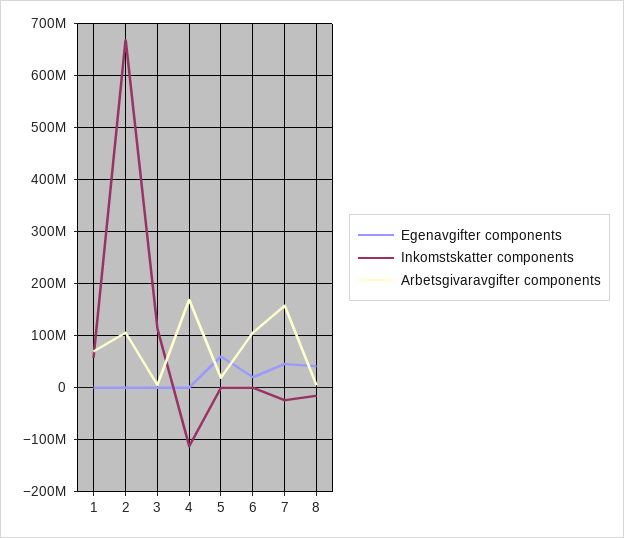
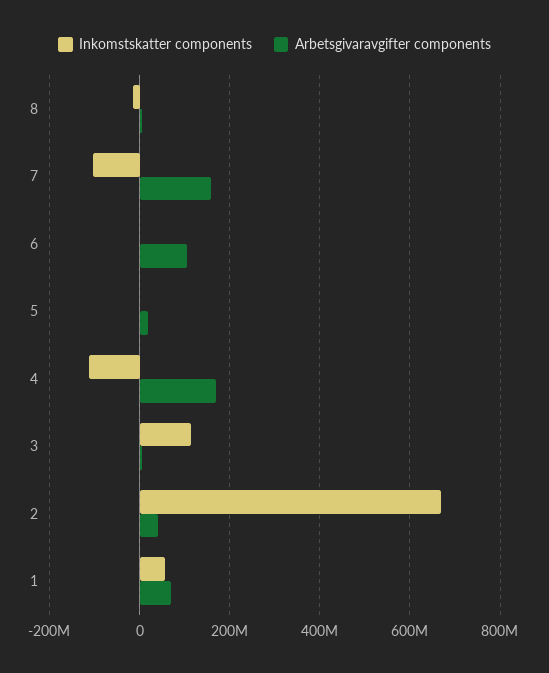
Egenavgifter components, 1: 0 -> none
Egenavgifter components, 2: 0 -> none
Arbetsgivaravgifter components, 2: 100000000 -> 40000000
Egenavgifter components, 3: 0 -> none
Egenavgifter components, 4: 0 -> none
Egenavgifter components, 5: 60000000 -> none
Egenavgifter components, 6: 20000000 -> none
Egenavgifter components, 7: 40000000 -> none
Inkomstskatter components, 7: -20000000 -> -100000000
Egenavgifter components, 8: 40000000 -> none

